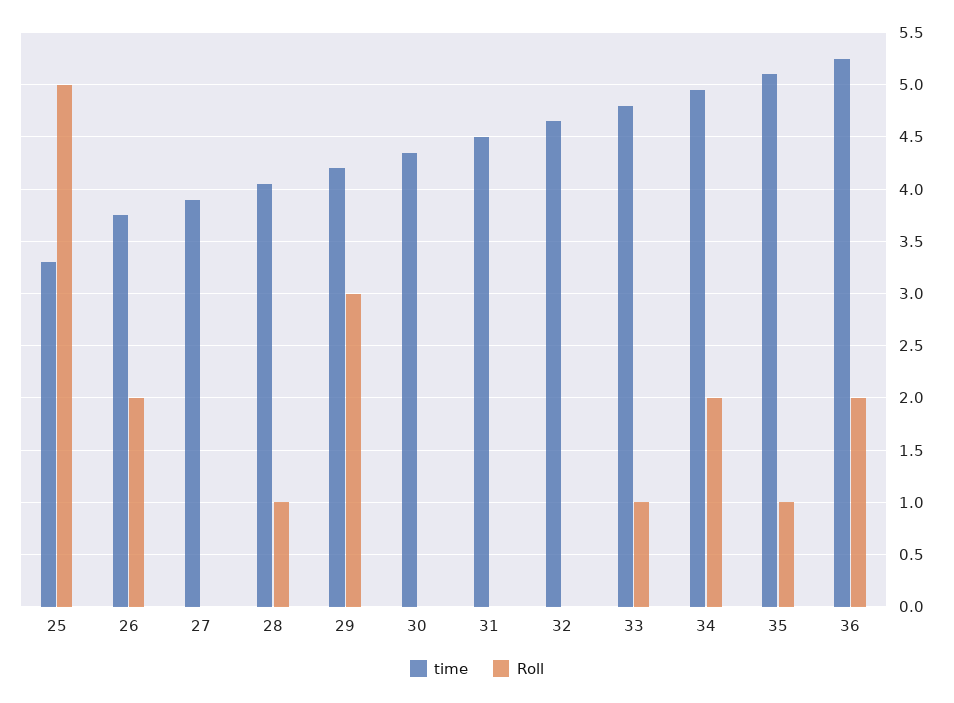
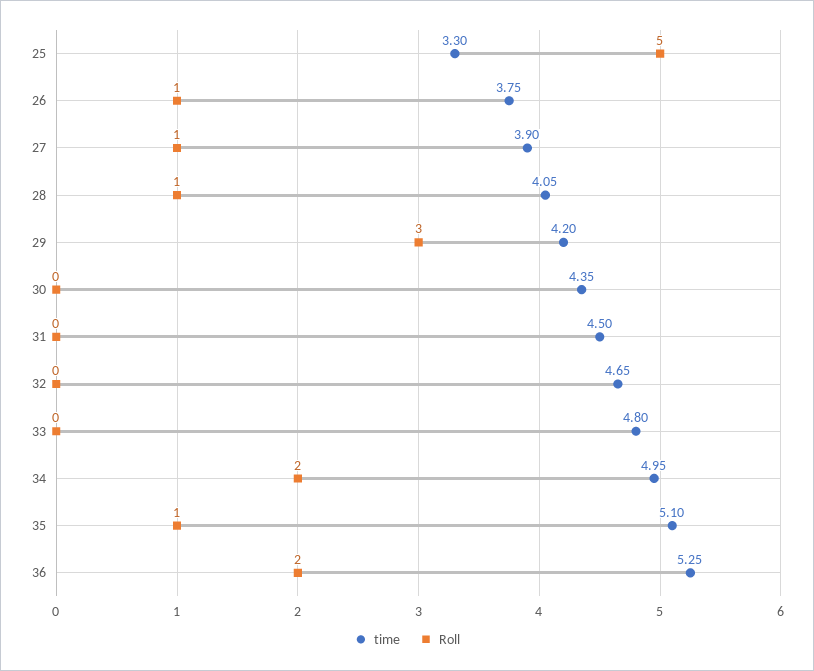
Roll, 26: 2 -> 1
Roll, 27: 0 -> 1
Roll, 33: 1 -> 0

